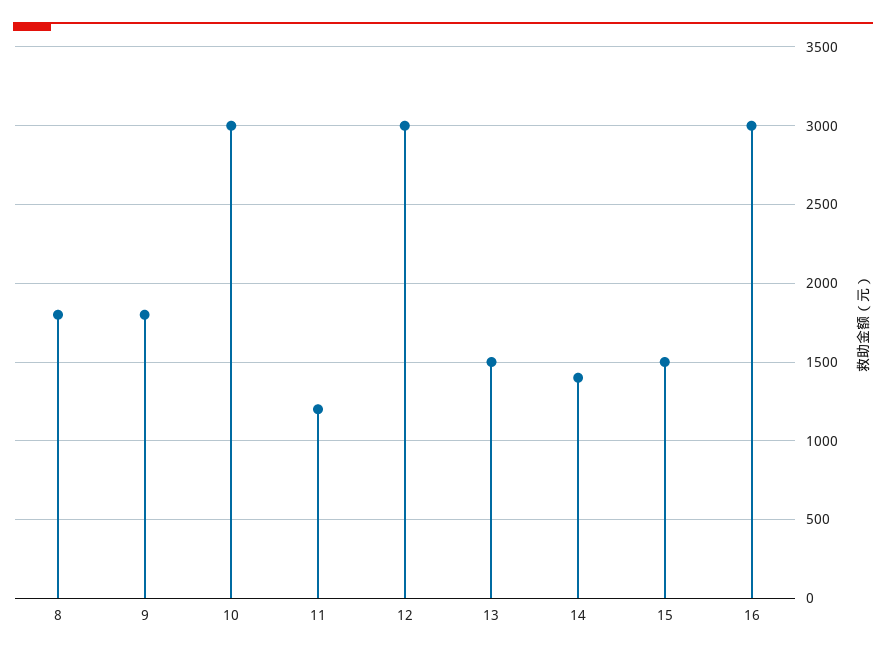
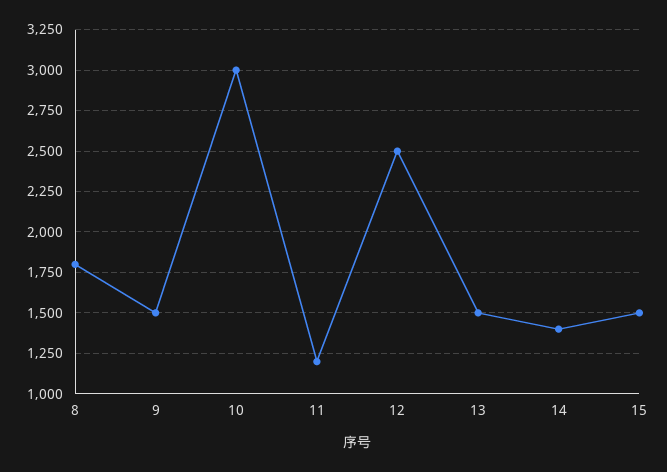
9: 1800 -> 1500
12: 3000 -> 2500
16: 3000 -> none

